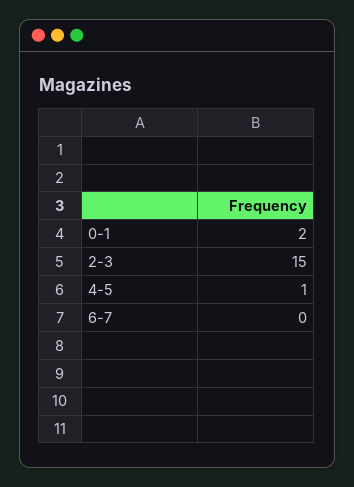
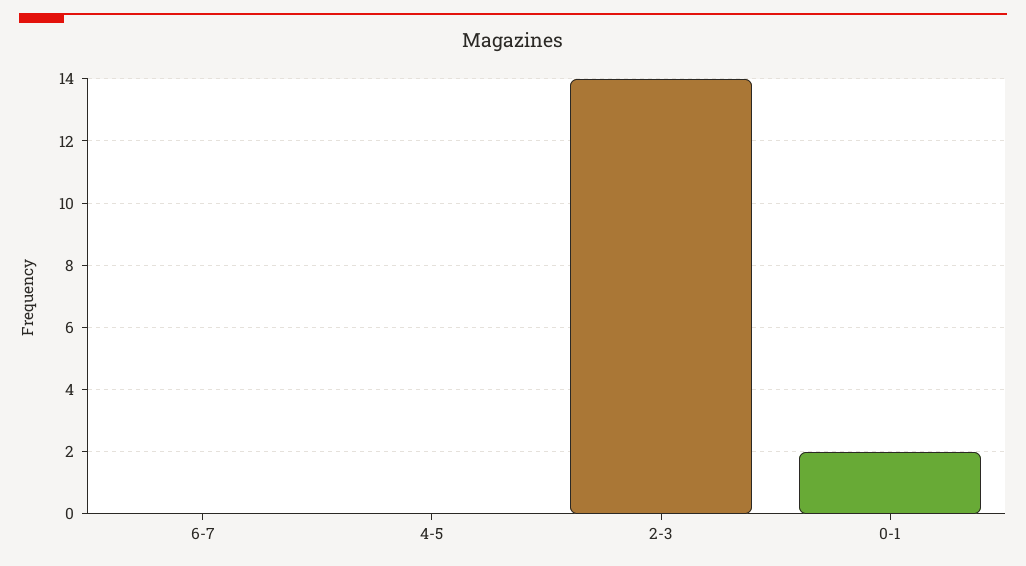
2-3: 15 -> 14
4-5: 1 -> 0

